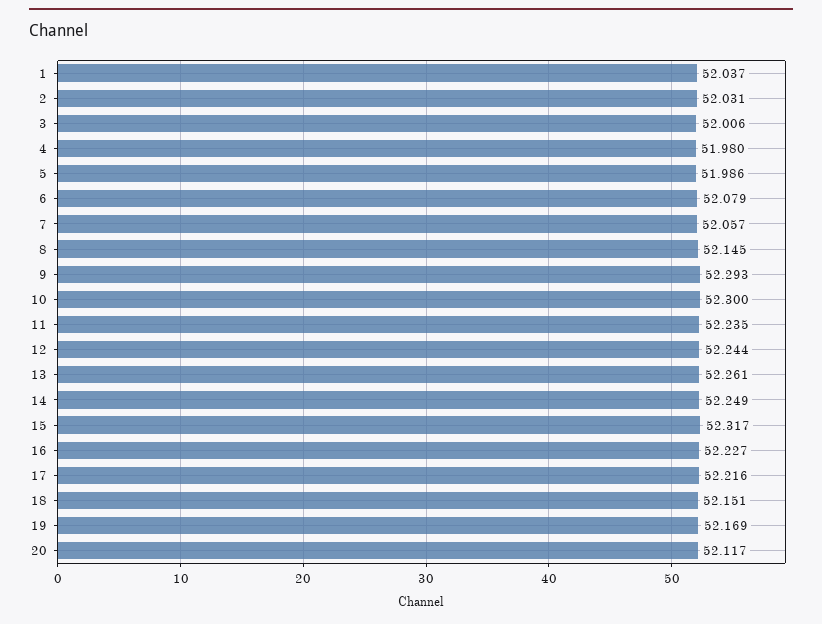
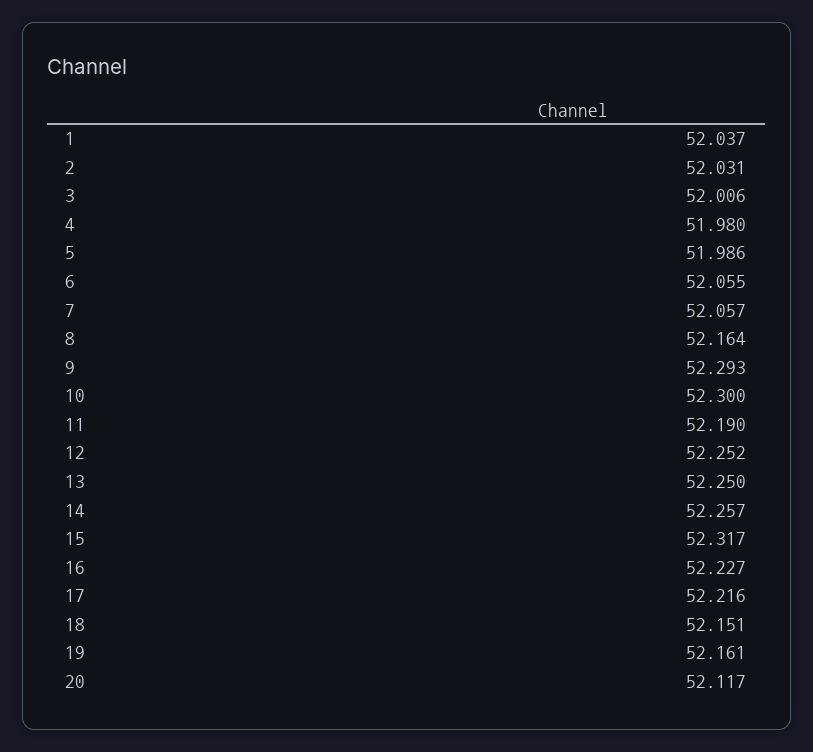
6: 52.079 -> 52.055
8: 52.145 -> 52.164
11: 52.235 -> 52.19
12: 52.244 -> 52.252
13: 52.261 -> 52.25
14: 52.249 -> 52.257
19: 52.169 -> 52.161

